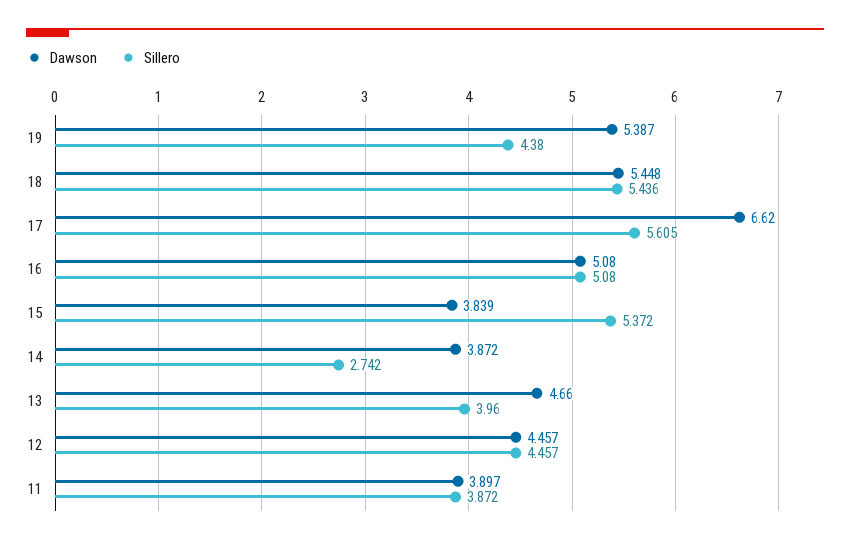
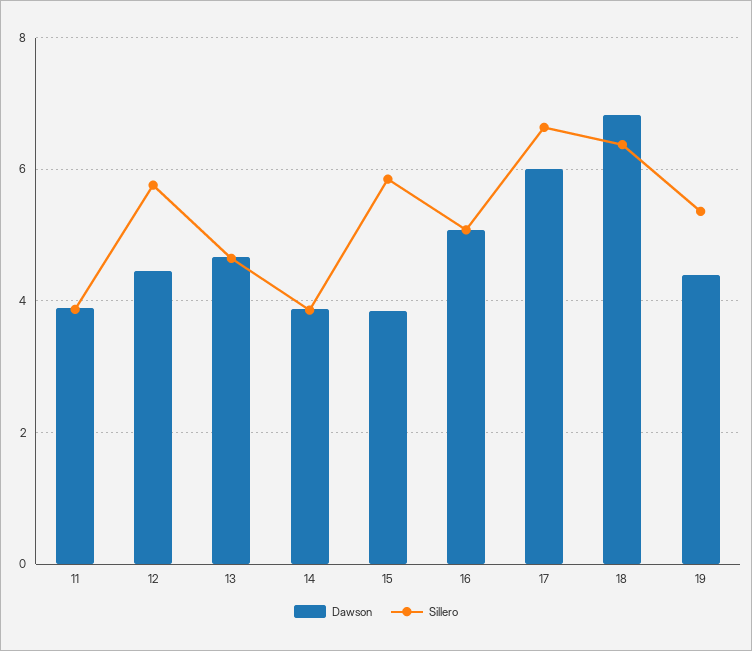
Dawson, 19: 5.387 -> 4.4
Sillero, 19: 4.38 -> 5.4
Dawson, 18: 5.448 -> 6.8
Sillero, 18: 5.436 -> 6.4
Dawson, 17: 6.62 -> 6
Sillero, 17: 5.605 -> 6.6
Sillero, 15: 5.372 -> 5.8
Sillero, 14: 2.742 -> 3.8
Sillero, 13: 3.96 -> 4.6
Sillero, 12: 4.457 -> 5.8

